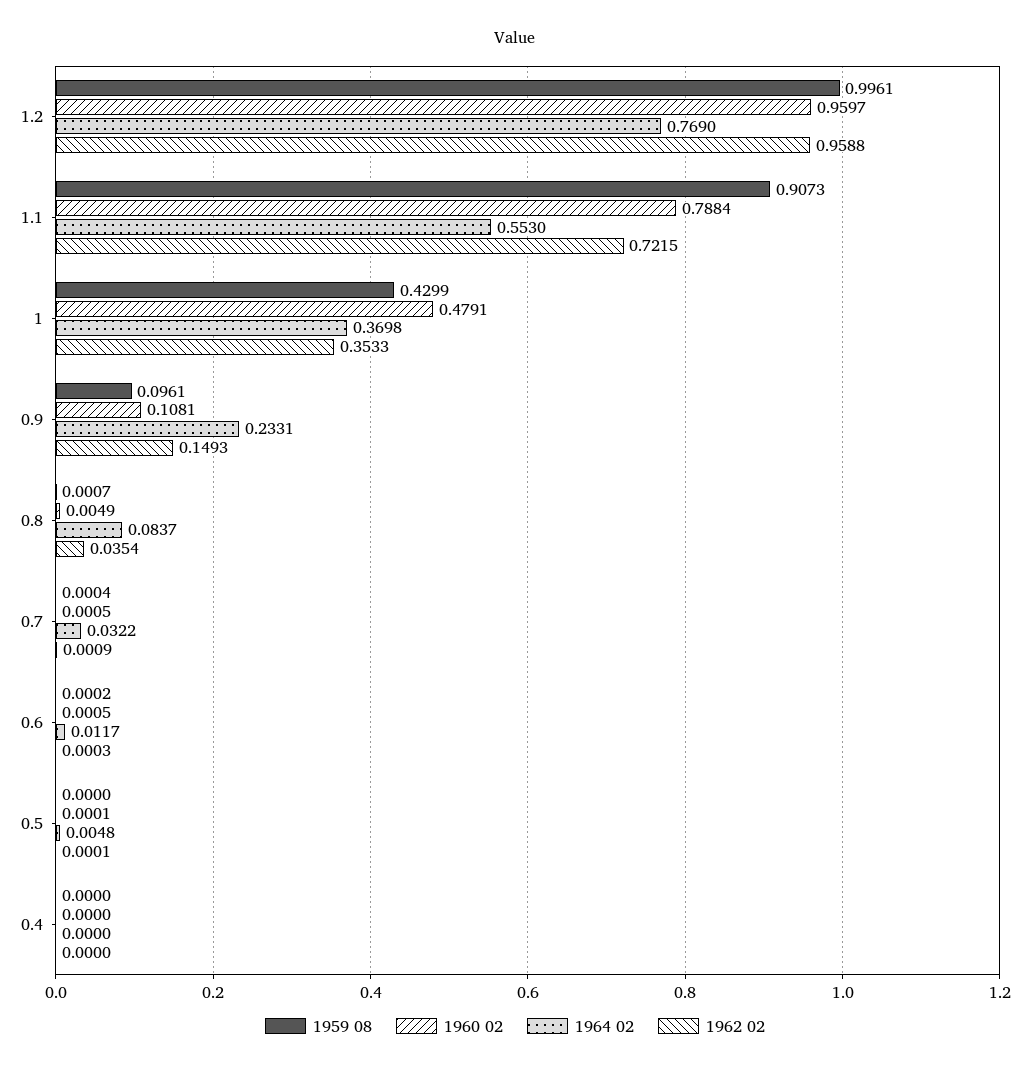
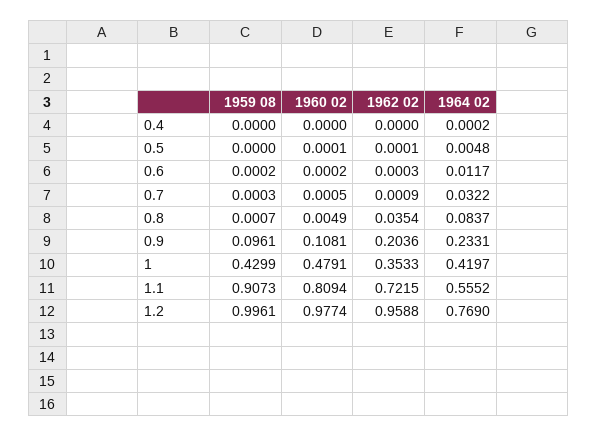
1960 02, 1.2: 0.9597 -> 0.9774
1960 02, 1.1: 0.7884 -> 0.8094
1964 02, 1.1: 0.553 -> 0.5552
1964 02, 1: 0.3698 -> 0.4197
1962 02, 0.9: 0.1493 -> 0.2036
1959 08, 0.7: 0.0004 -> 0.0003
1960 02, 0.6: 0.0005 -> 0.0002
1964 02, 0.4: 0 -> 0.0002

